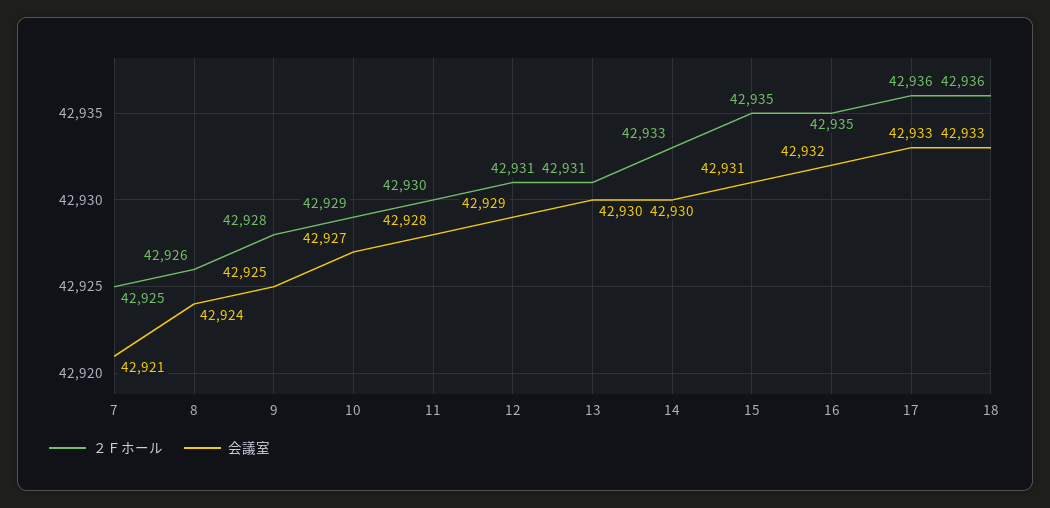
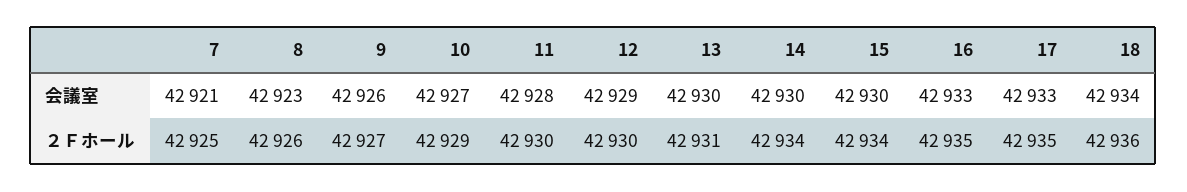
会議室, 8: 42924 -> 42923
２Ｆホール, 9: 42928 -> 42927
会議室, 9: 42925 -> 42926
２Ｆホール, 12: 42931 -> 42930
２Ｆホール, 14: 42933 -> 42934
２Ｆホール, 15: 42935 -> 42934
会議室, 15: 42931 -> 42930
会議室, 16: 42932 -> 42933
２Ｆホール, 17: 42936 -> 42935
会議室, 18: 42933 -> 42934

